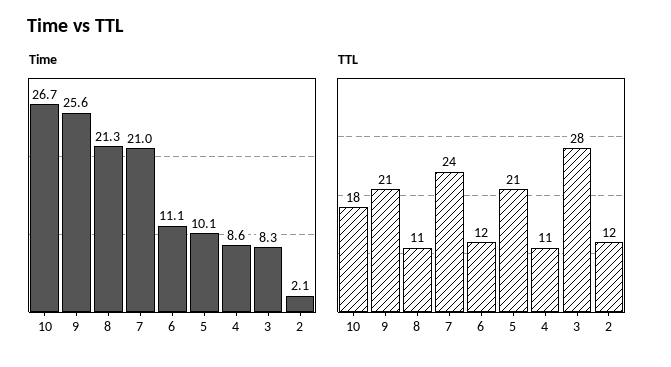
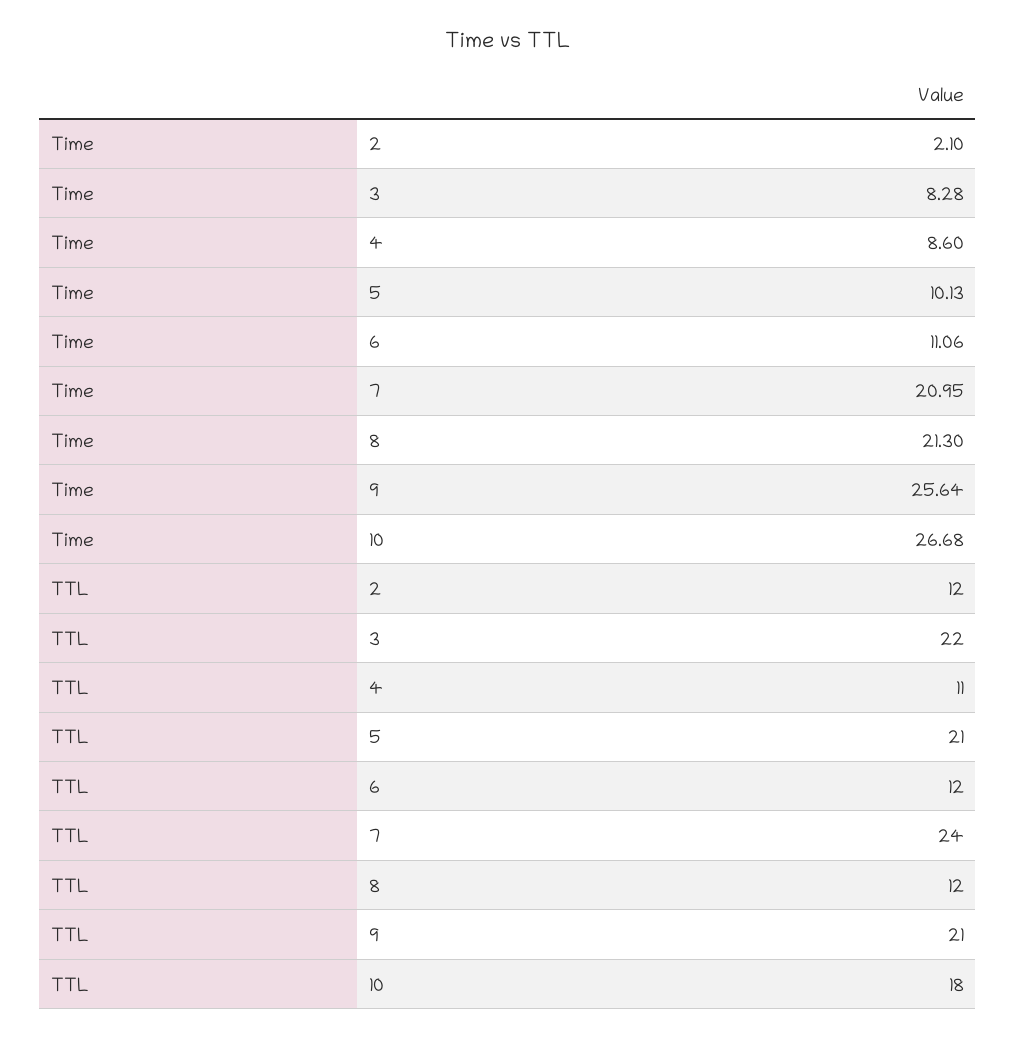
TTL, 8: 11 -> 12
TTL, 3: 28 -> 22

